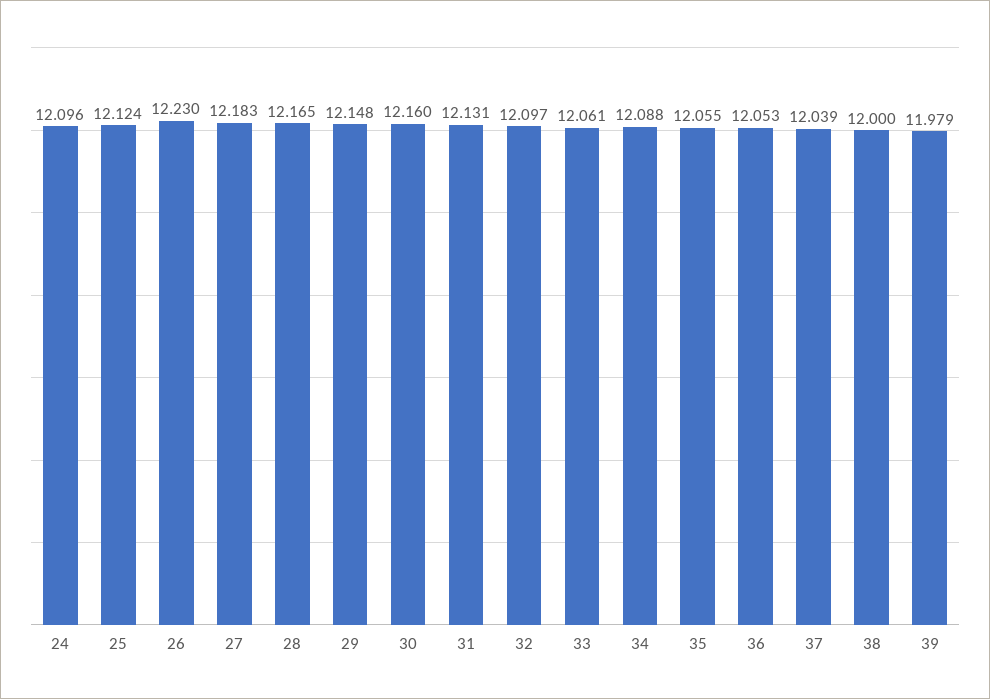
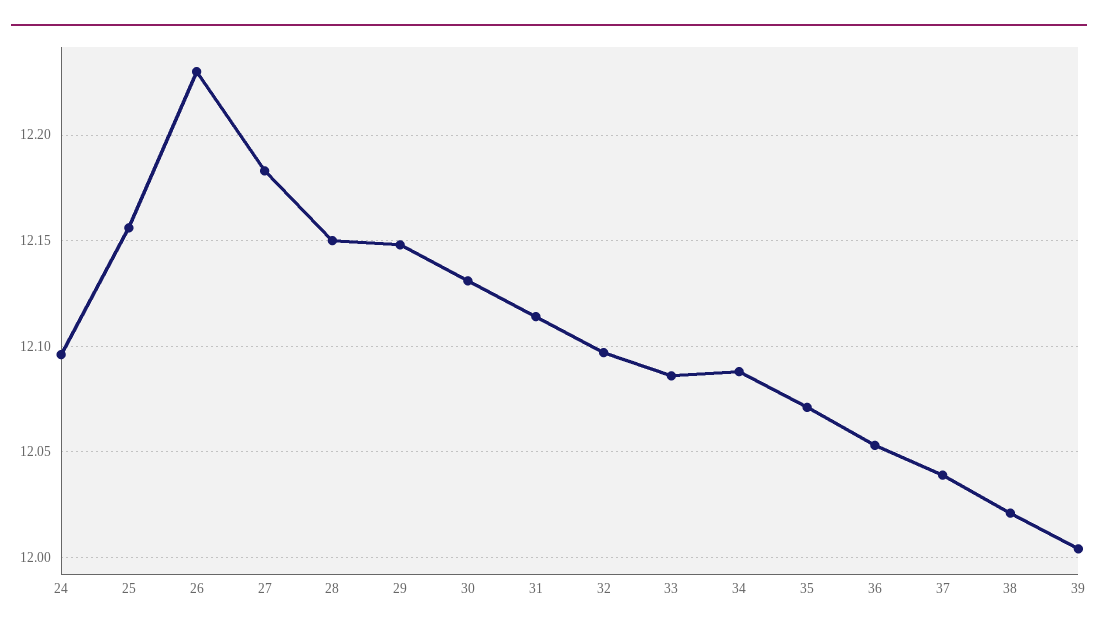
25: 12.124 -> 12.155
28: 12.165 -> 12.15
30: 12.16 -> 12.13
31: 12.131 -> 12.115
33: 12.061 -> 12.085
35: 12.055 -> 12.07
38: 12 -> 12.02
39: 11.979 -> 12.005

